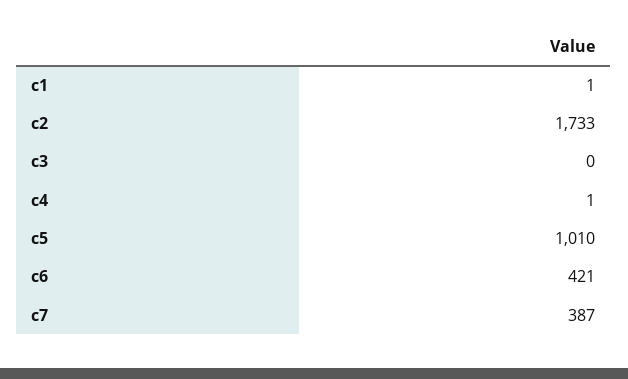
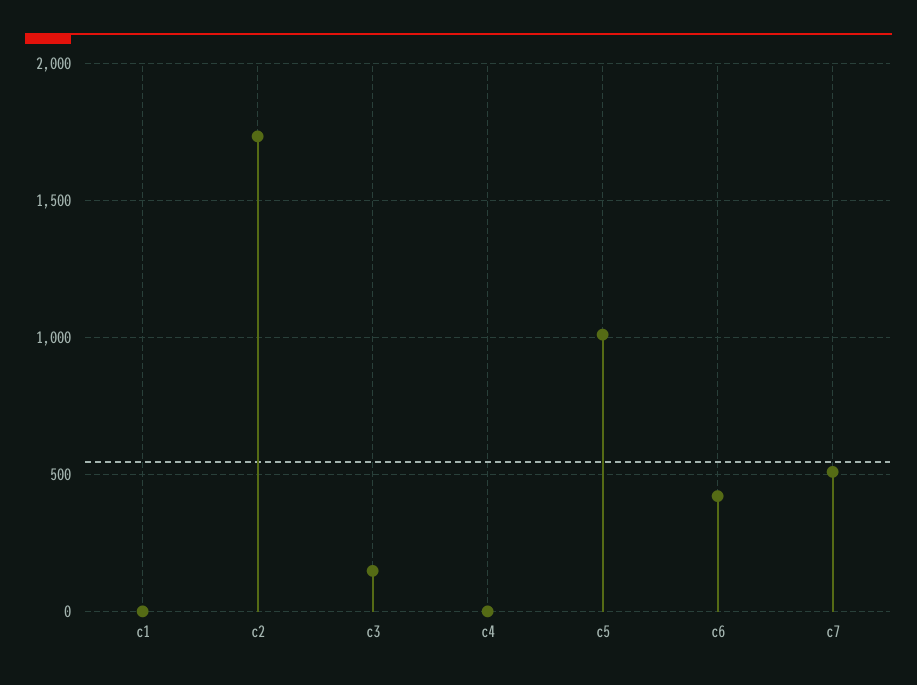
c3: 0 -> 150
c7: 387 -> 500

